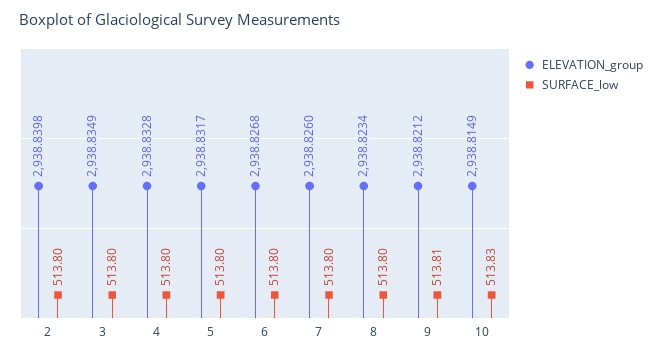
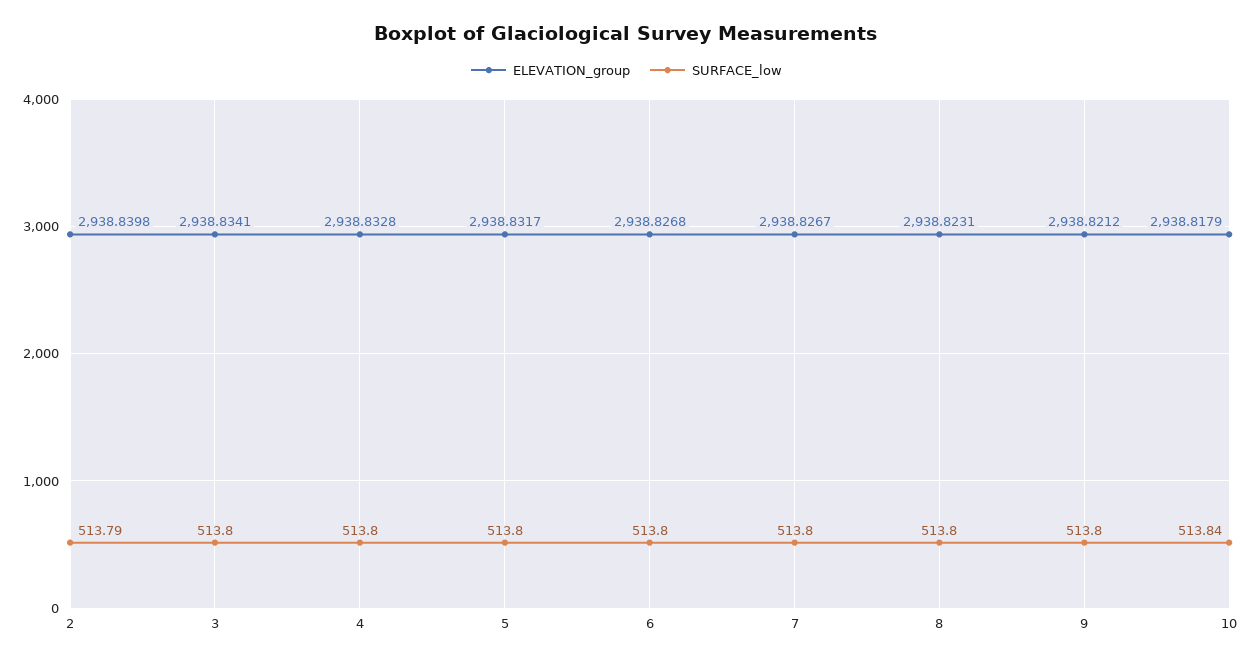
SURFACE_low, 2: 513.8 -> 513.79
ELEVATION_group, 3: 2938.8349 -> 2938.8341
ELEVATION_group, 7: 2938.826 -> 2938.8267
ELEVATION_group, 8: 2938.8234 -> 2938.8231
SURFACE_low, 9: 513.81 -> 513.8
ELEVATION_group, 10: 2938.8149 -> 2938.8179
SURFACE_low, 10: 513.83 -> 513.84

